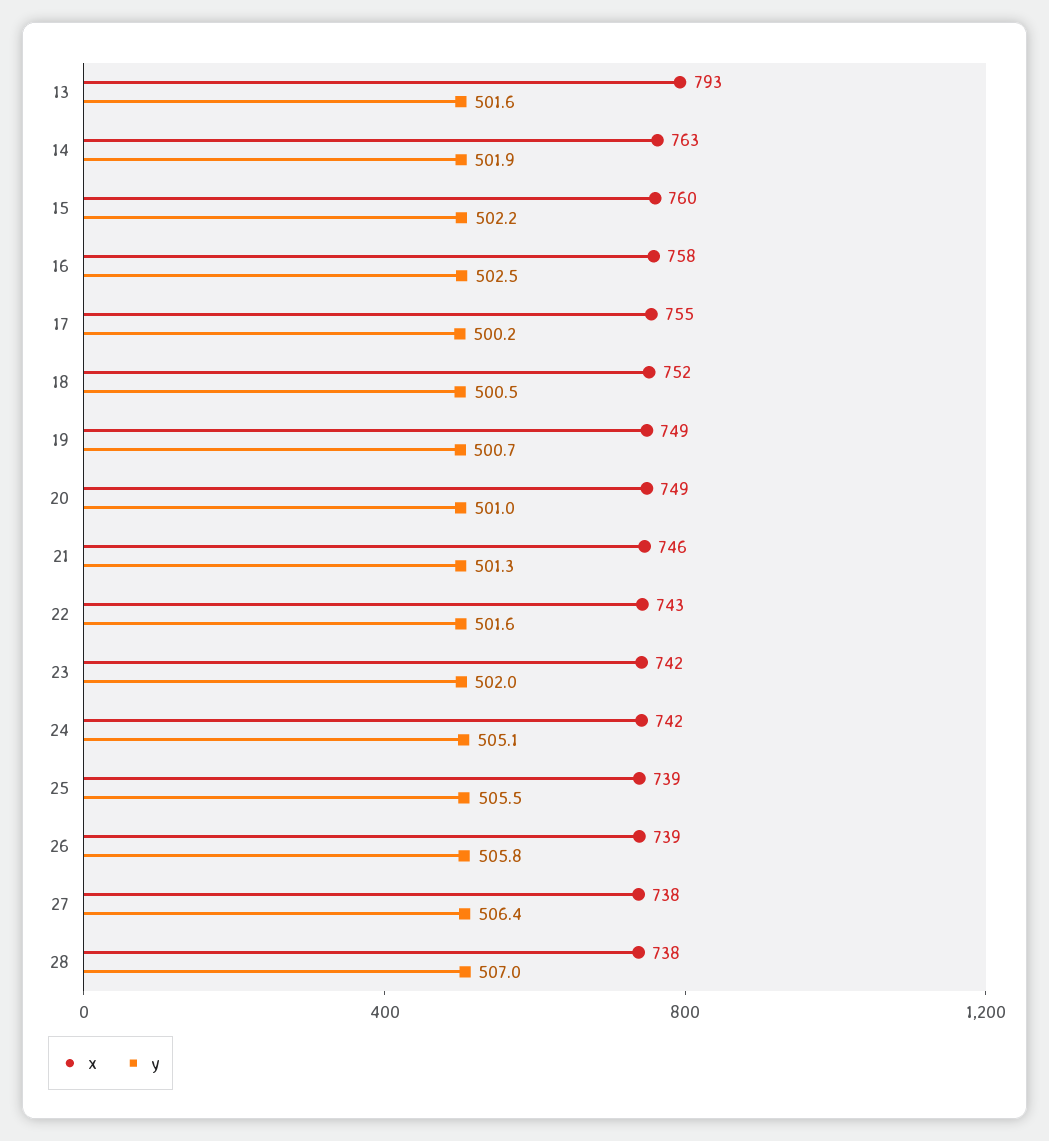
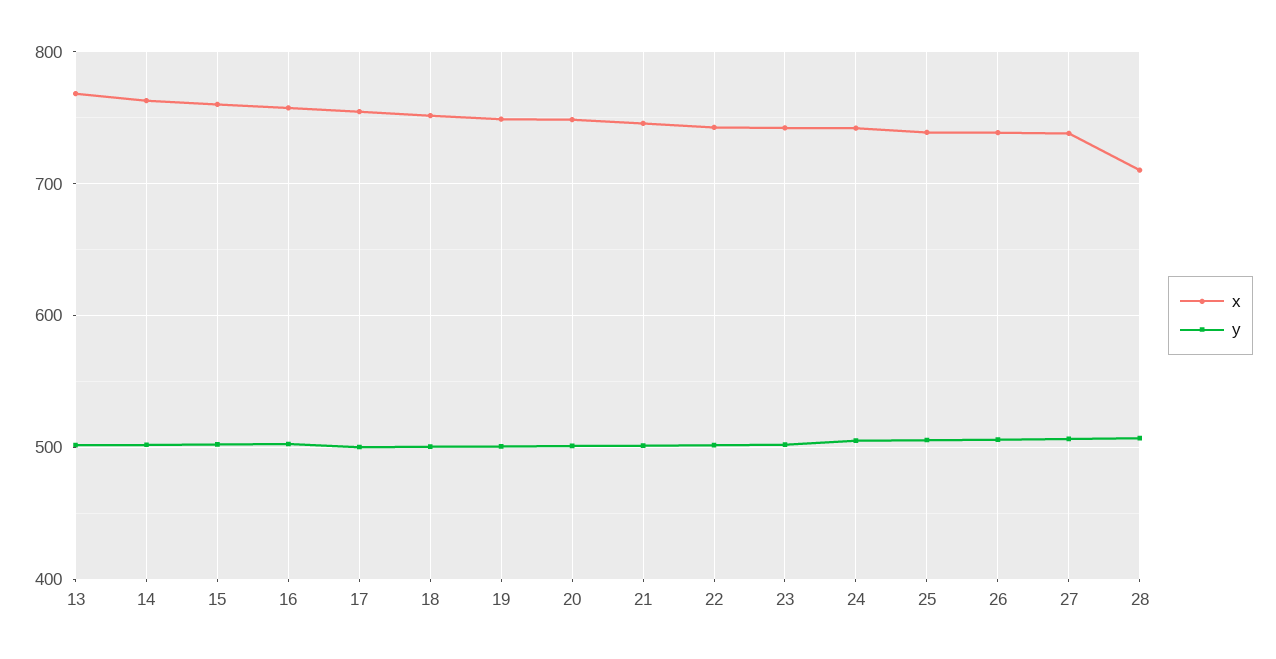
x, 13: 793 -> 770
x, 28: 738 -> 710

